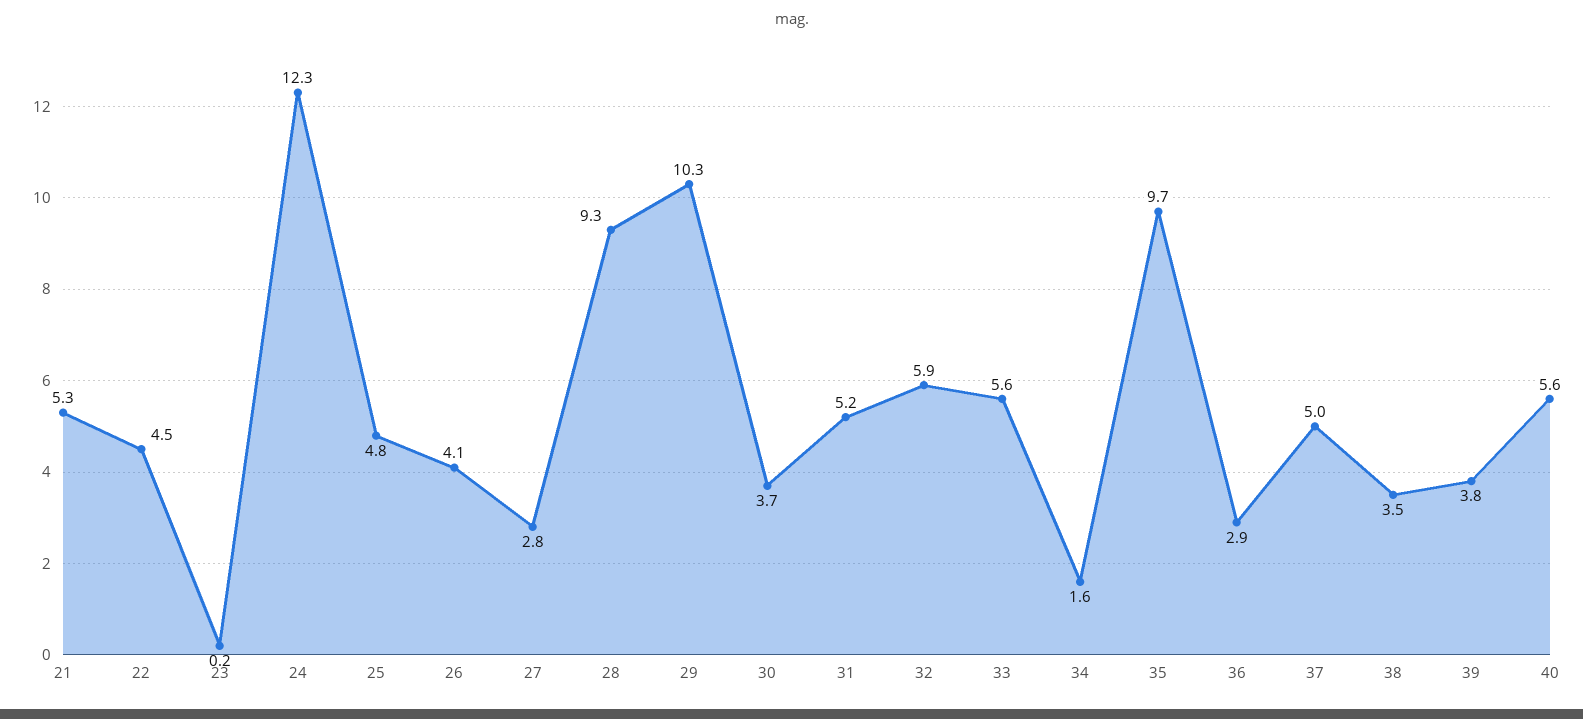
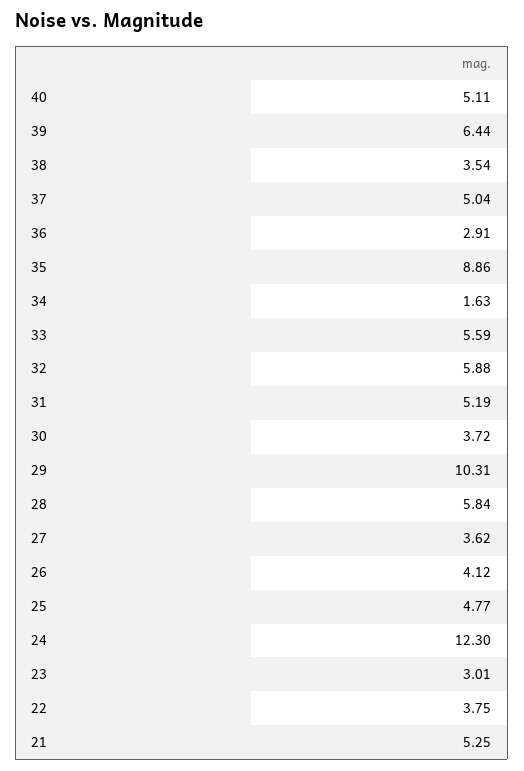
22: 4.5 -> 3.75
23: 0.2 -> 3.01
27: 2.8 -> 3.62
28: 9.3 -> 5.84
35: 9.7 -> 8.86
39: 3.8 -> 6.44
40: 5.6 -> 5.11

